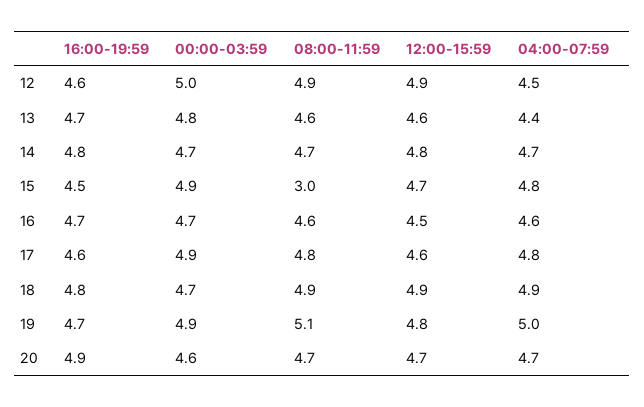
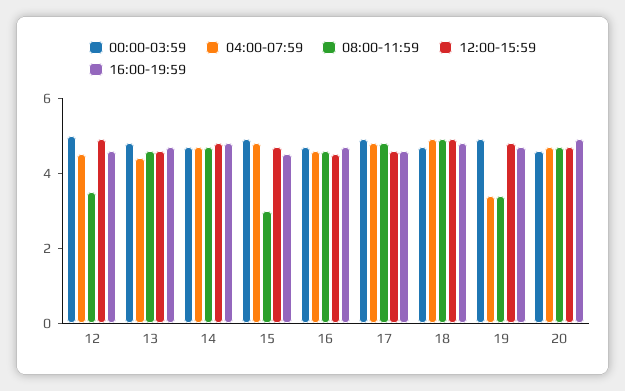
08:00-11:59, 12: 4.9 -> 3.5
08:00-11:59, 19: 5.1 -> 3.5
04:00-07:59, 19: 5 -> 3.5

